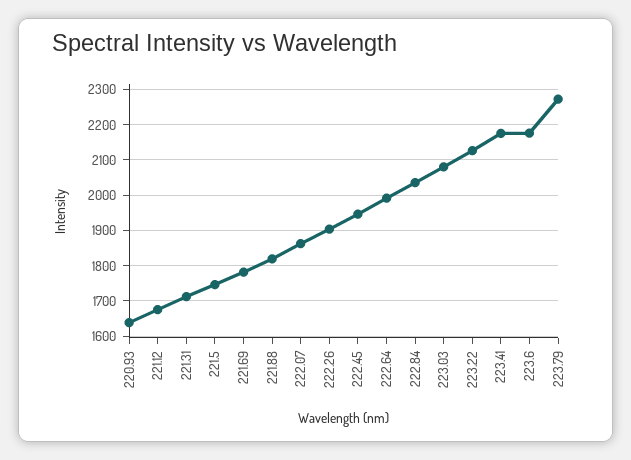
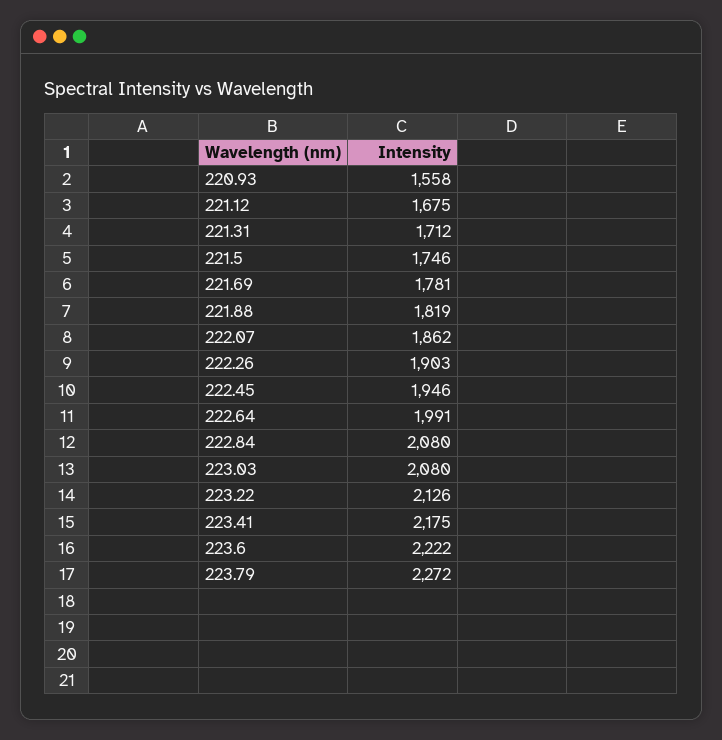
220.93: 1640 -> 1558
222.84: 2040 -> 2080
223.6: 2180 -> 2222

